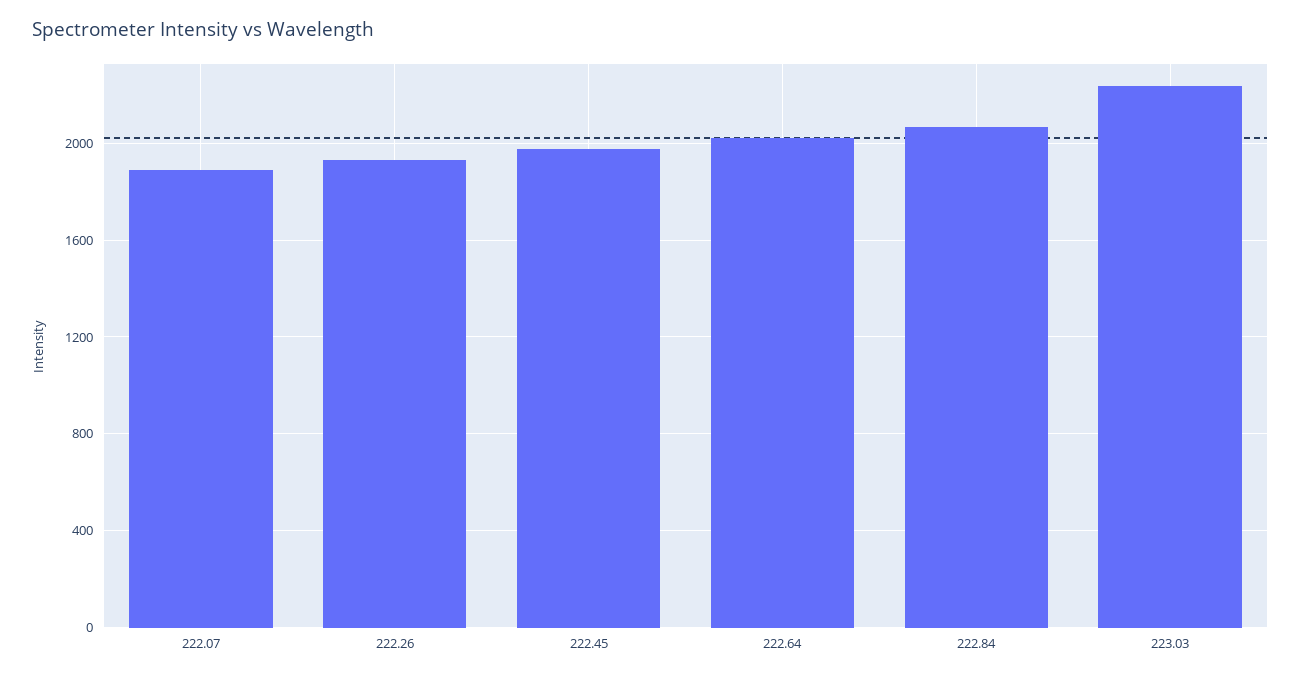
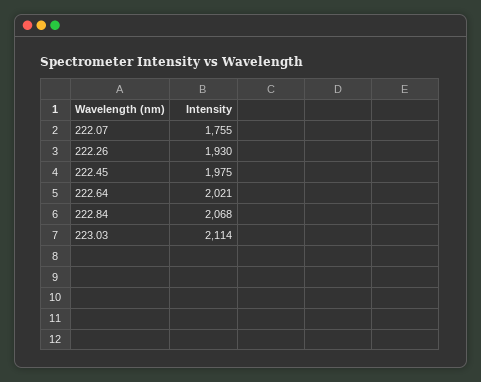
222.07: 1900 -> 1755
223.03: 2250 -> 2114

